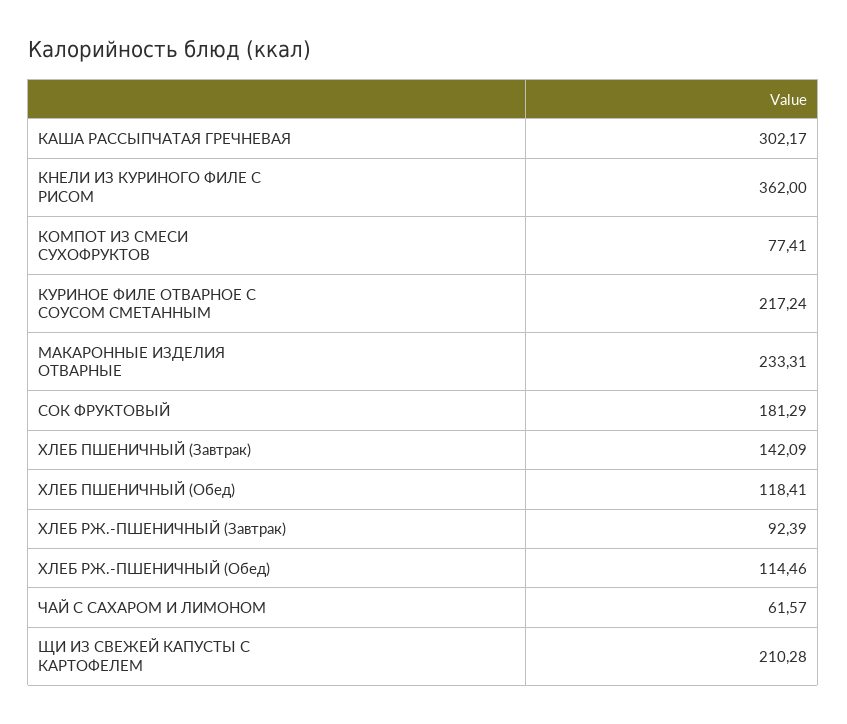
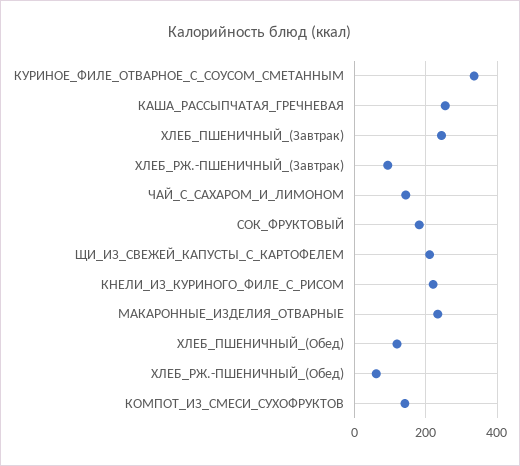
КАША РАССЫПЧАТАЯ ГРЕЧНЕВАЯ: 302.17 -> 260
КНЕЛИ ИЗ КУРИНОГО ФИЛЕ С РИСОМ: 362 -> 220
КОМПОТ ИЗ СМЕСИ СУХОФРУКТОВ: 77.41 -> 140
КУРИНОЕ ФИЛЕ ОТВАРНОЕ С СОУСОМ СМЕТАННЫМ: 217.24 -> 340
ХЛЕБ ПШЕНИЧНЫЙ (Завтрак): 142.09 -> 240
ХЛЕБ РЖ.-ПШЕНИЧНЫЙ (Обед): 114.46 -> 60
ЧАЙ С САХАРОМ И ЛИМОНОМ: 61.57 -> 140

